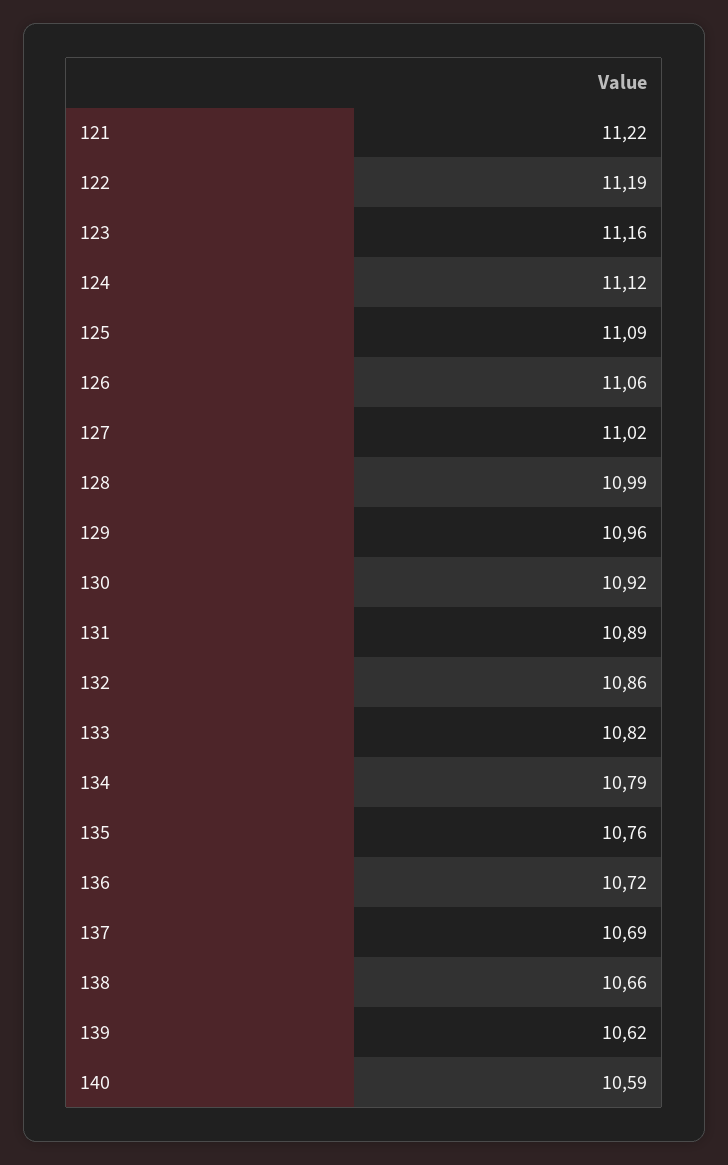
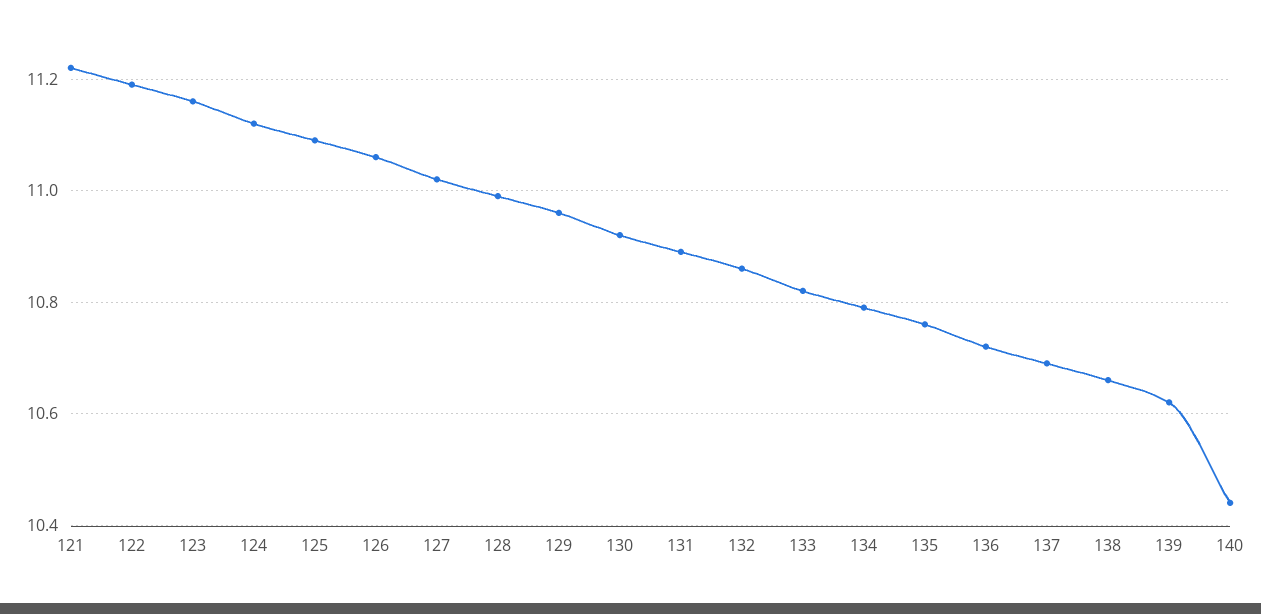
140: 10.59 -> 10.45

